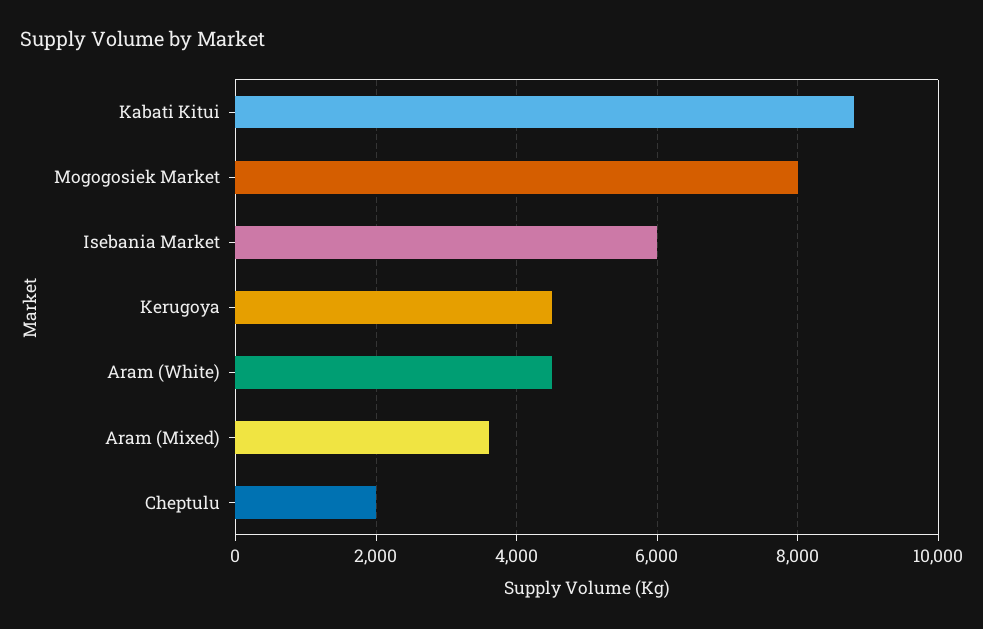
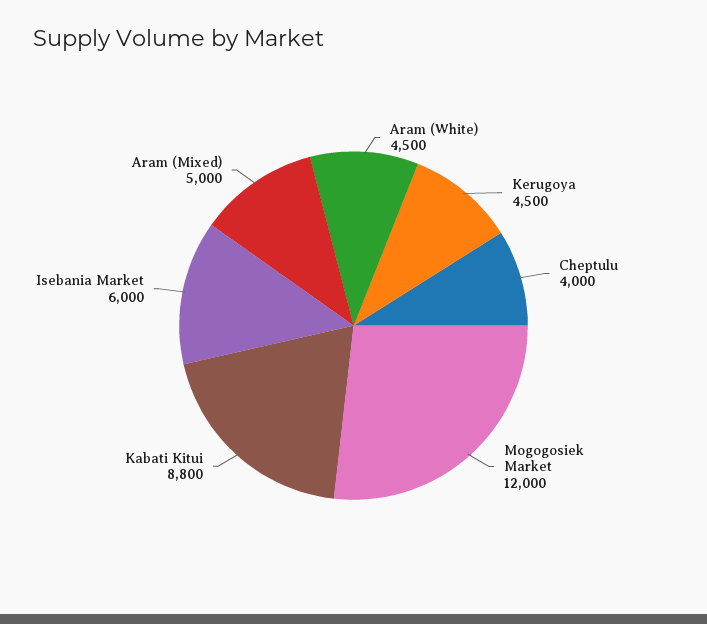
Mogogosiek Market: 8000 -> 12000
Aram (Mixed): 3600 -> 5000
Cheptulu: 2000 -> 4000

